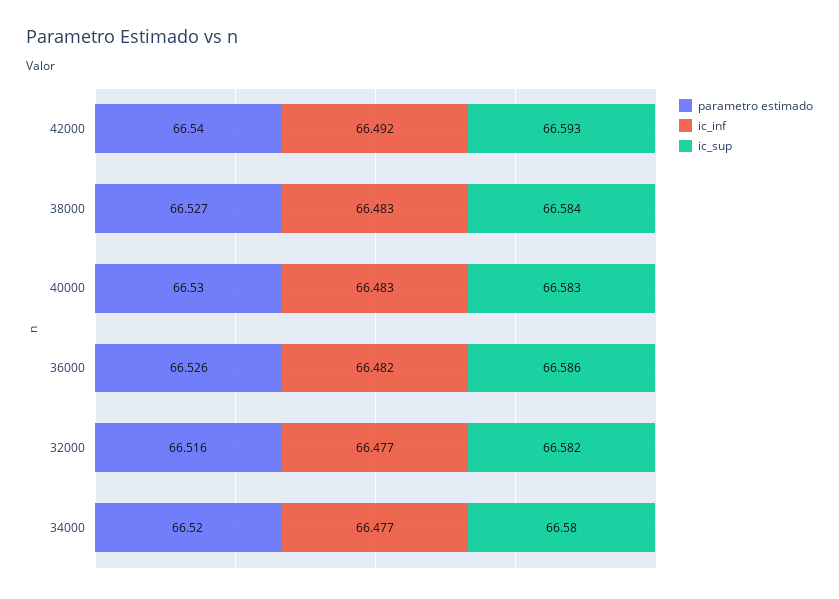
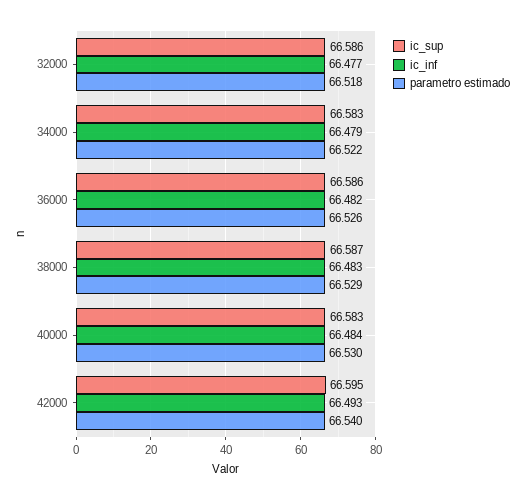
ic_inf, 42000: 66.492 -> 66.493
ic_sup, 42000: 66.593 -> 66.595
parametro estimado, 38000: 66.527 -> 66.529
ic_sup, 38000: 66.584 -> 66.587
ic_inf, 40000: 66.483 -> 66.484
parametro estimado, 32000: 66.516 -> 66.518
ic_sup, 32000: 66.582 -> 66.586
parametro estimado, 34000: 66.52 -> 66.522
ic_inf, 34000: 66.477 -> 66.479
ic_sup, 34000: 66.58 -> 66.583

